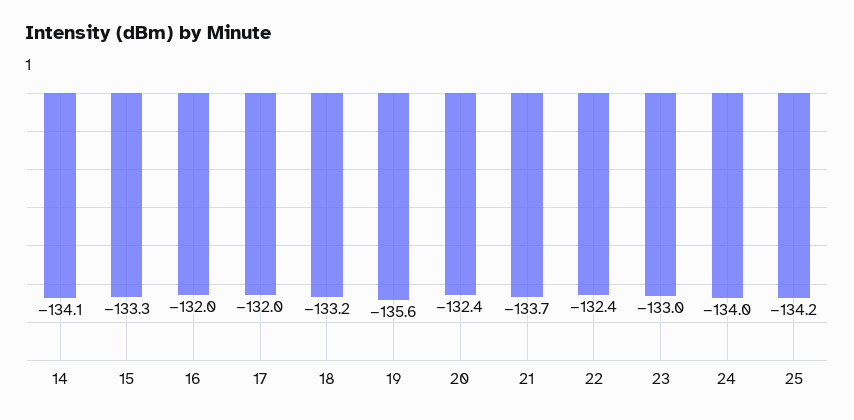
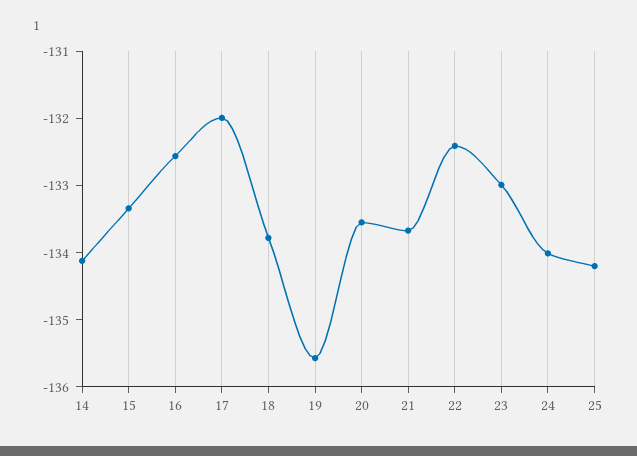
16: -132 -> -132.6
18: -133.2 -> -133.8
20: -132.4 -> -133.6

